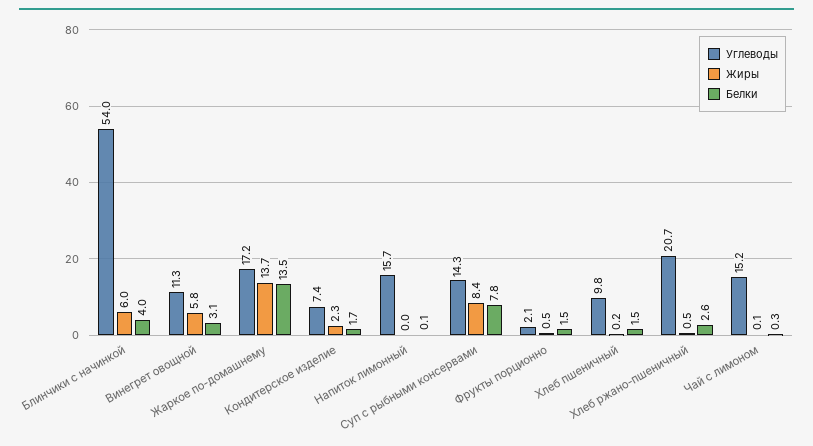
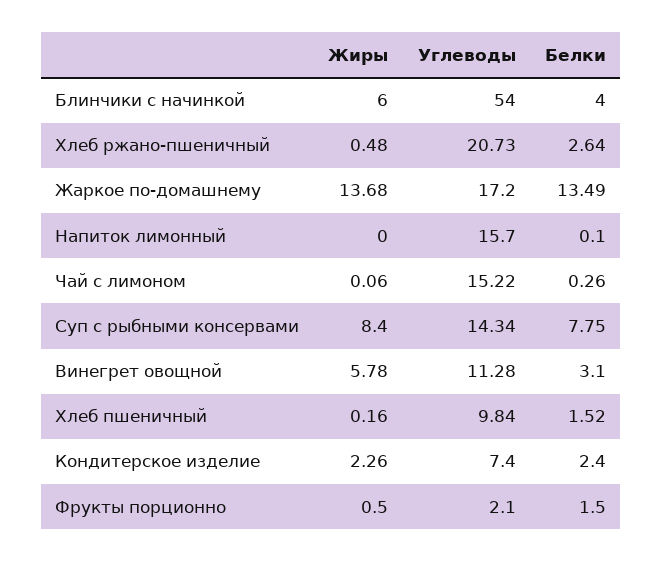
Белки, Кондитерское изделие: 1.7 -> 2.4

